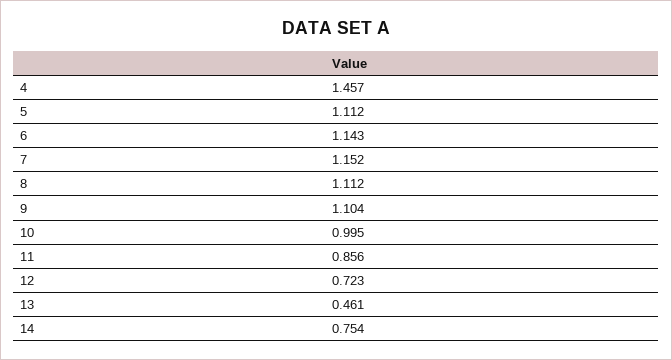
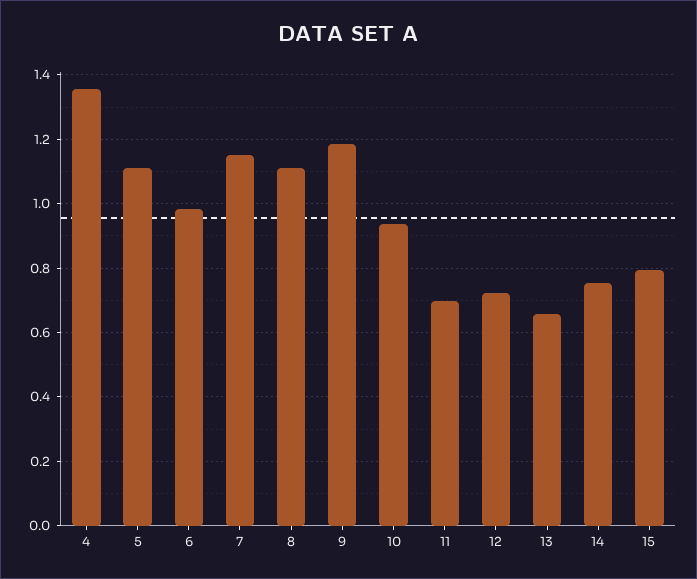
4: 1.457 -> 1.36
6: 1.143 -> 0.98
9: 1.104 -> 1.18
10: 0.995 -> 0.94
11: 0.856 -> 0.7
13: 0.461 -> 0.66
15: none -> 0.8

